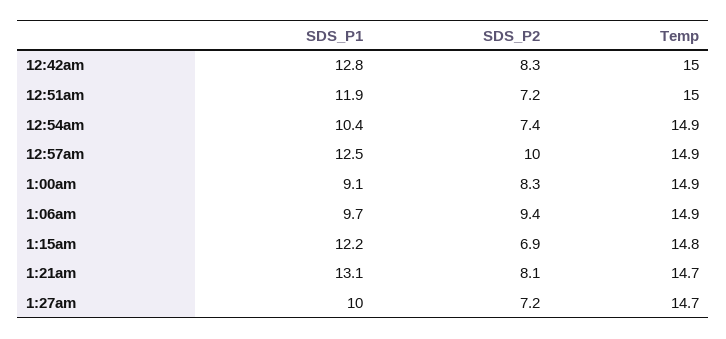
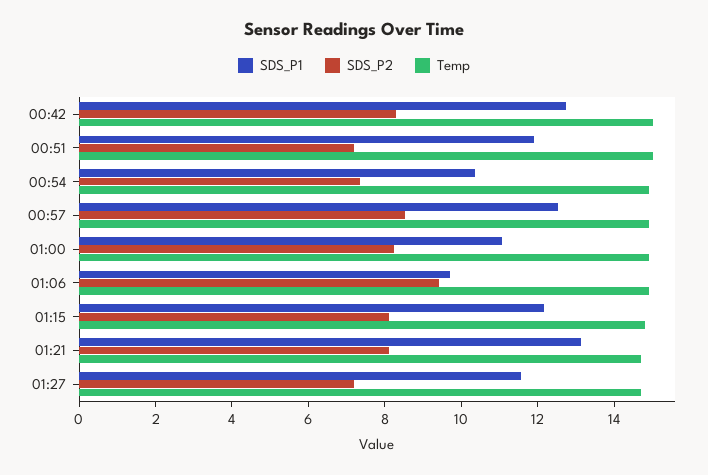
SDS_P2, 12:57am: 10 -> 8.5
SDS_P1, 1:00am: 9.1 -> 11
SDS_P2, 1:15am: 6.9 -> 8
SDS_P1, 1:27am: 10 -> 11.5

